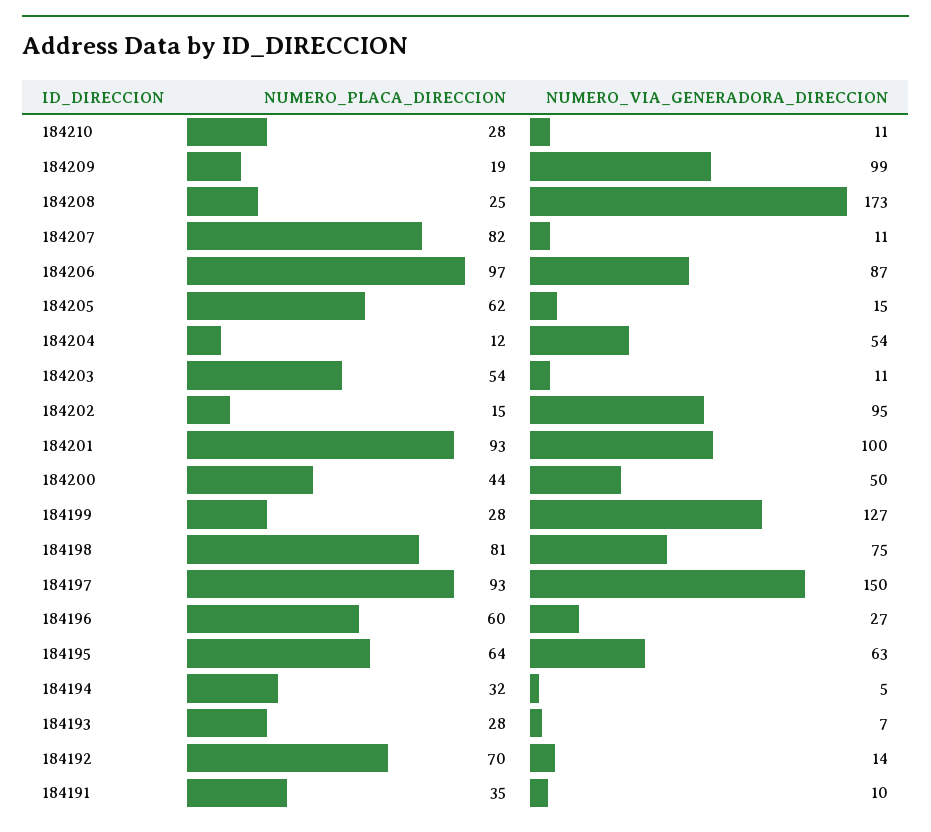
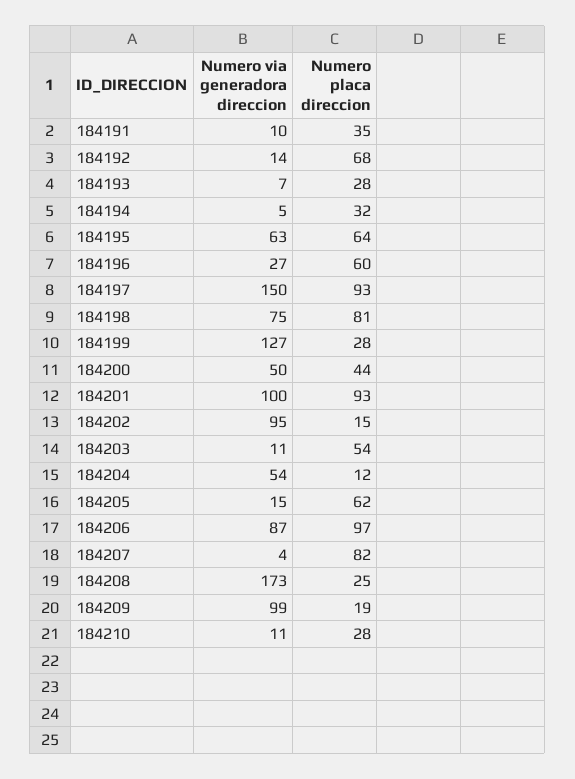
NUMERO_VIA_GENERADORA_DIRECCION, 184207: 11 -> 4
NUMERO_PLACA_DIRECCION, 184192: 70 -> 68

